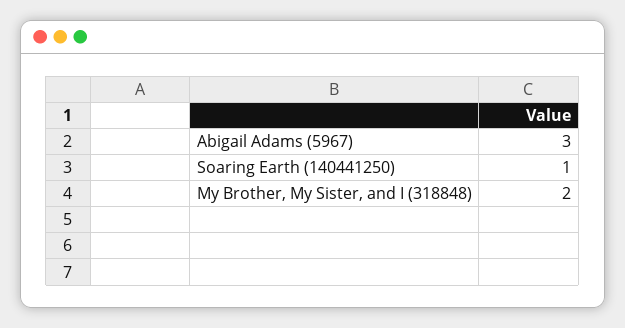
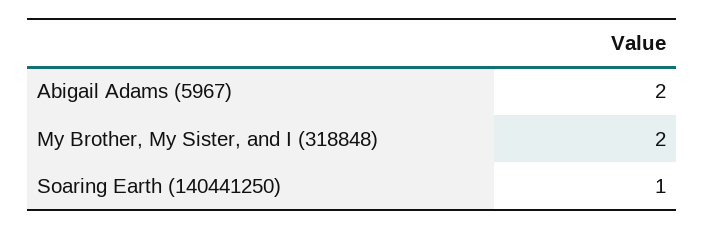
Abigail Adams (5967): 3 -> 2

